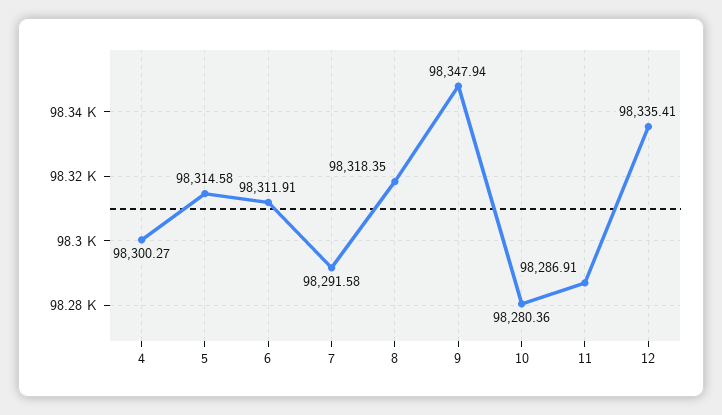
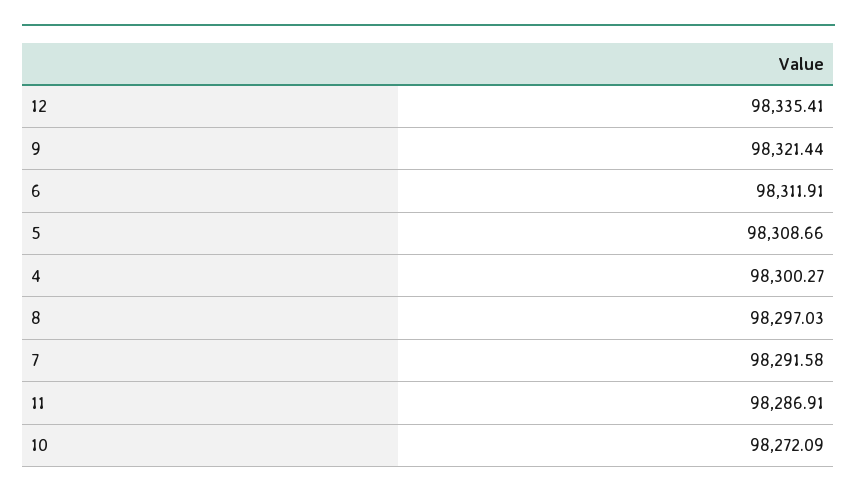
5: 98314.58 -> 98308.66
8: 98318.35 -> 98297.03
9: 98347.94 -> 98321.44
10: 98280.36 -> 98272.09

